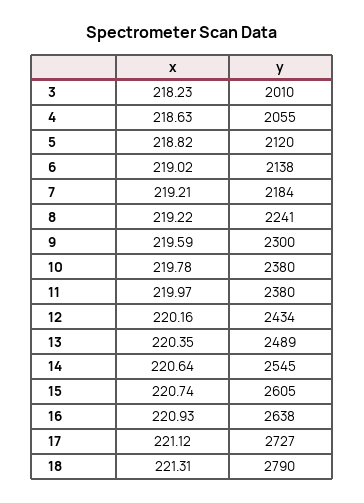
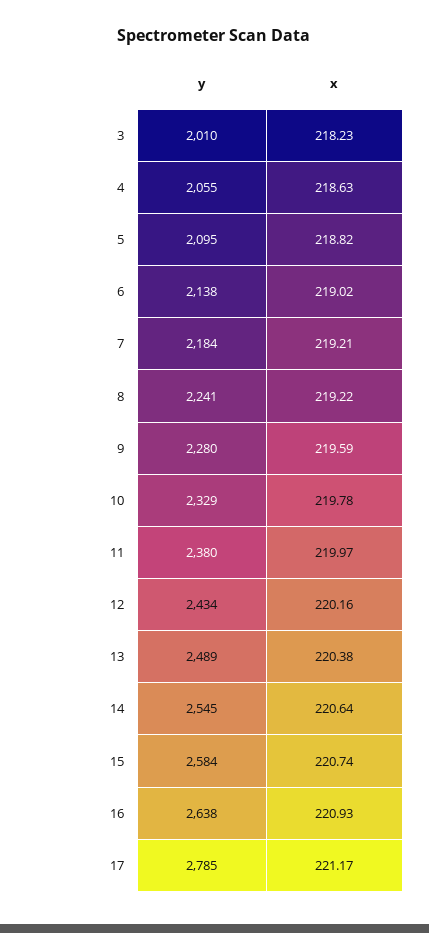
y, 5: 2120 -> 2095
y, 9: 2300 -> 2280
y, 10: 2380 -> 2329
x, 13: 220.35 -> 220.38
y, 15: 2605 -> 2584
x, 17: 221.12 -> 221.17
y, 17: 2727 -> 2785
x, 18: 221.31 -> none
y, 18: 2790 -> none

